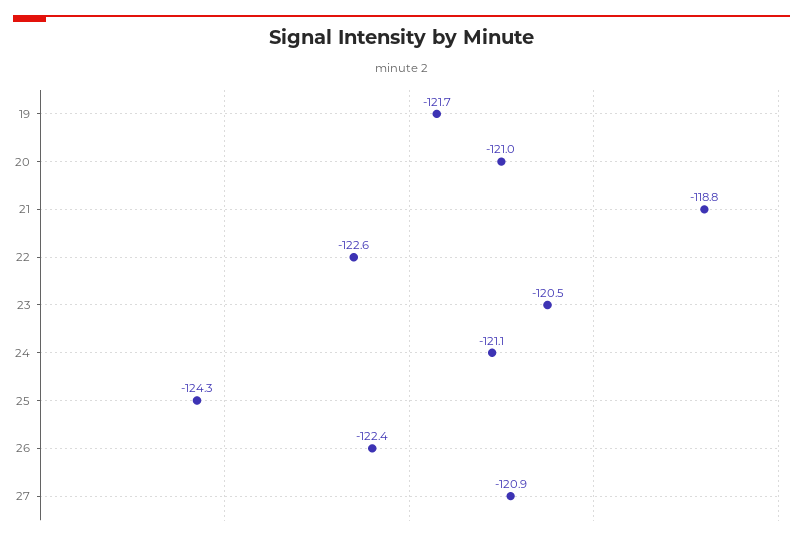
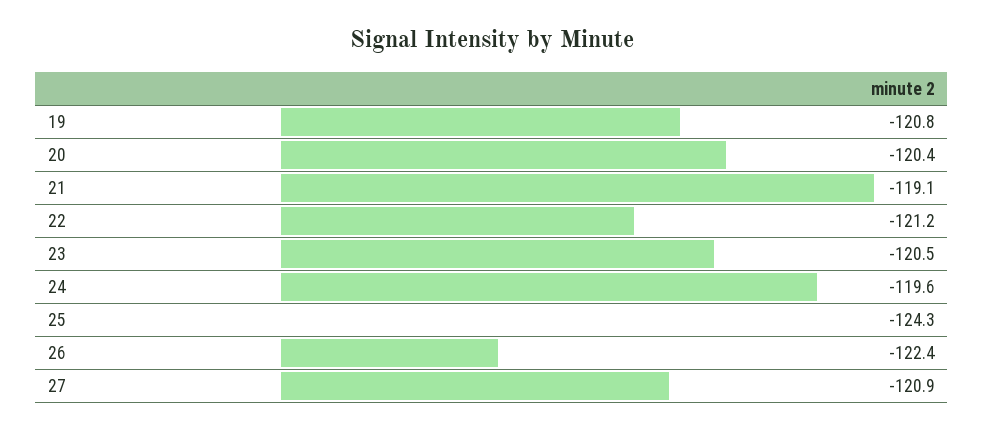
19: -121.7 -> -120.8
20: -121 -> -120.4
21: -118.8 -> -119.1
22: -122.6 -> -121.2
24: -121.1 -> -119.6

